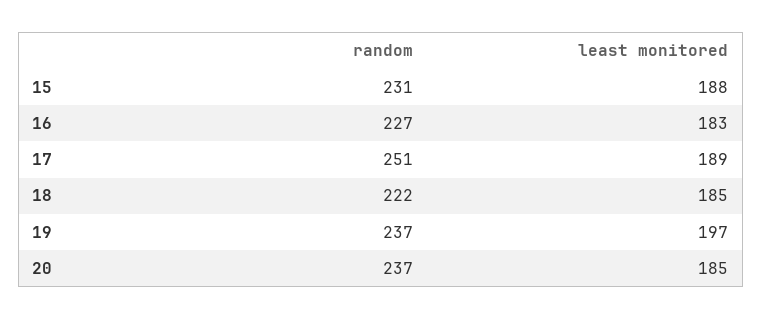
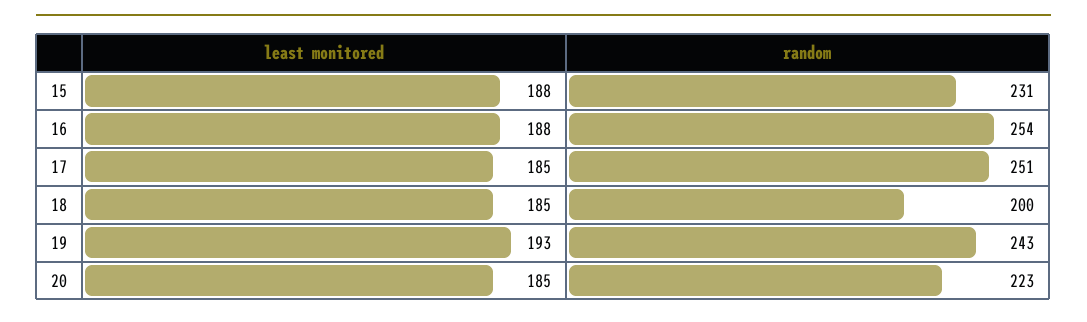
random, 16: 227 -> 254
least monitored, 16: 183 -> 188
least monitored, 17: 189 -> 185
random, 18: 222 -> 200
random, 19: 237 -> 243
least monitored, 19: 197 -> 193
random, 20: 237 -> 223

